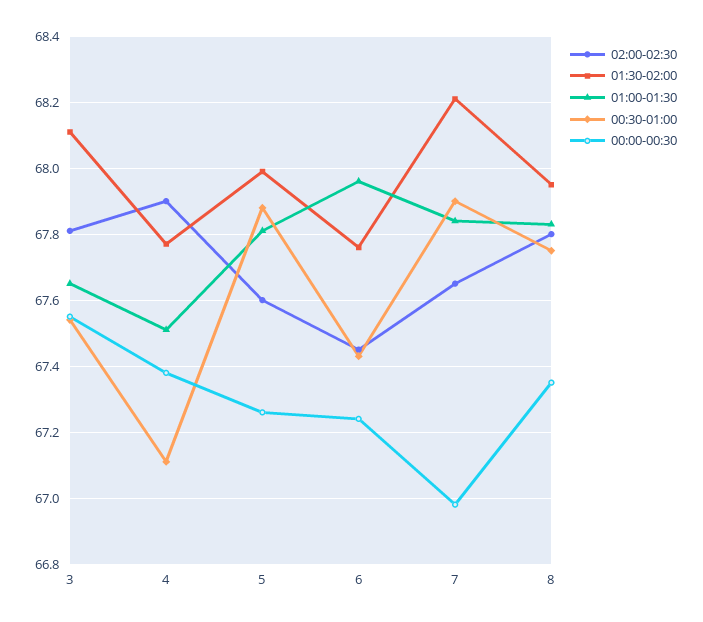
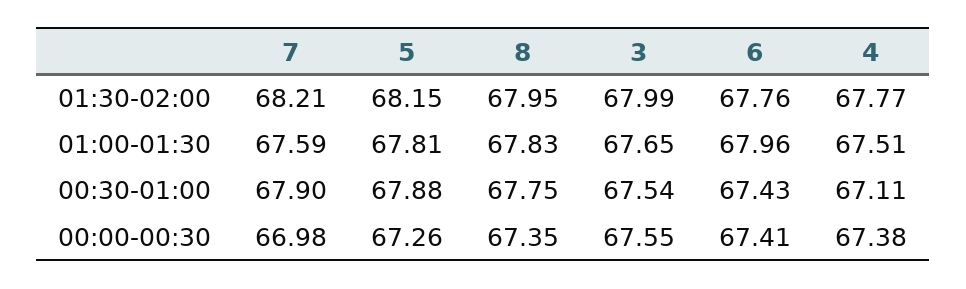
02:00-02:30, 3: 67.8 -> none
01:30-02:00, 3: 68.1 -> 67.99
02:00-02:30, 4: 67.9 -> none
02:00-02:30, 5: 67.6 -> none
01:30-02:00, 5: 68 -> 68.15
02:00-02:30, 6: 67.45 -> none
00:00-00:30, 6: 67.25 -> 67.41
02:00-02:30, 7: 67.65 -> none
01:00-01:30, 7: 67.85 -> 67.59
02:00-02:30, 8: 67.8 -> none

